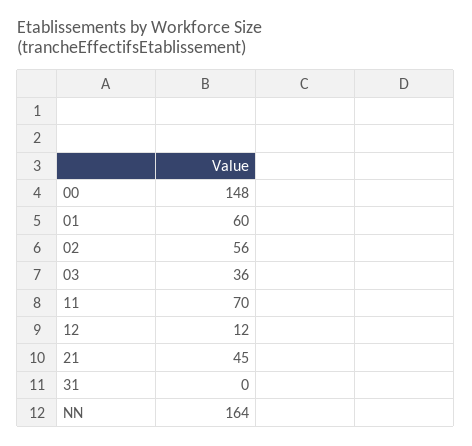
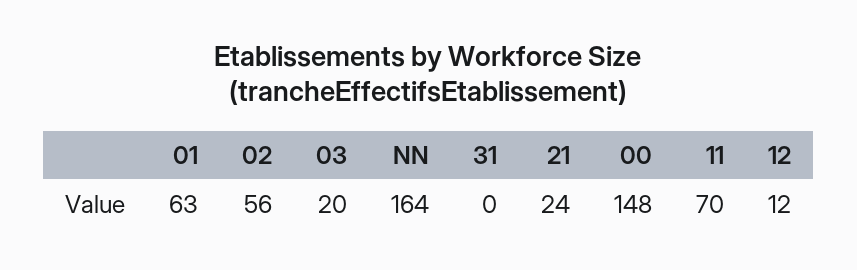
01: 60 -> 63
03: 36 -> 20
21: 45 -> 24

